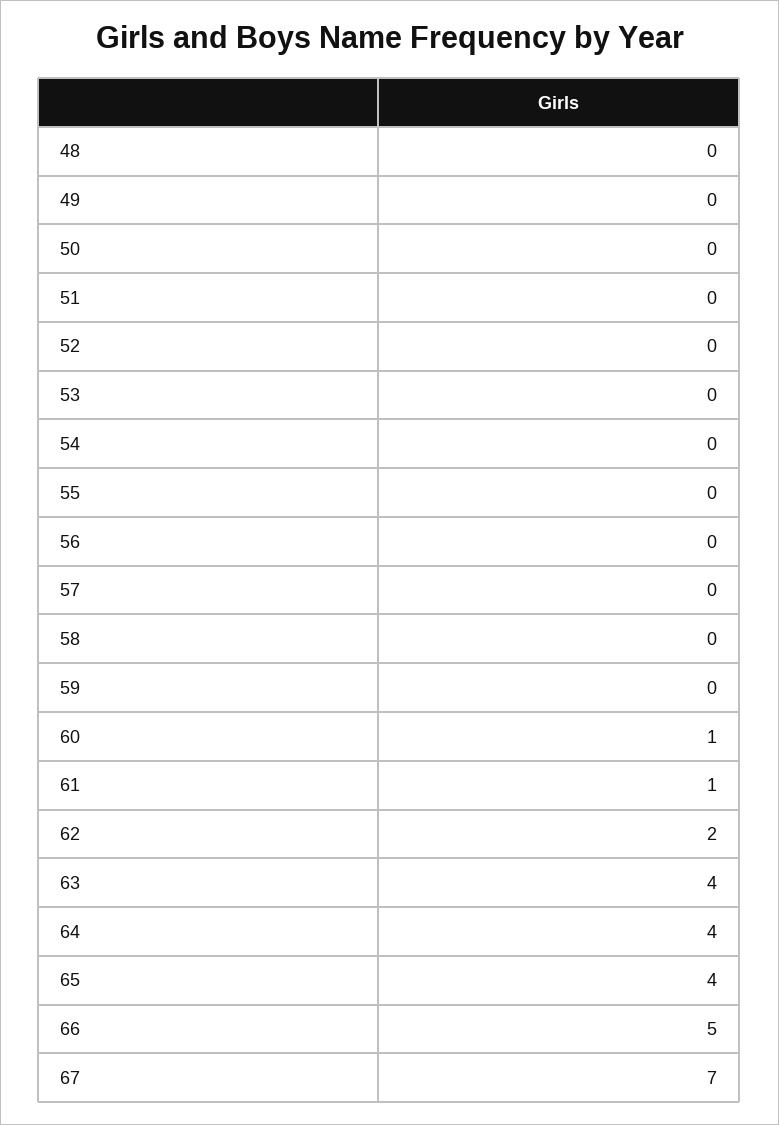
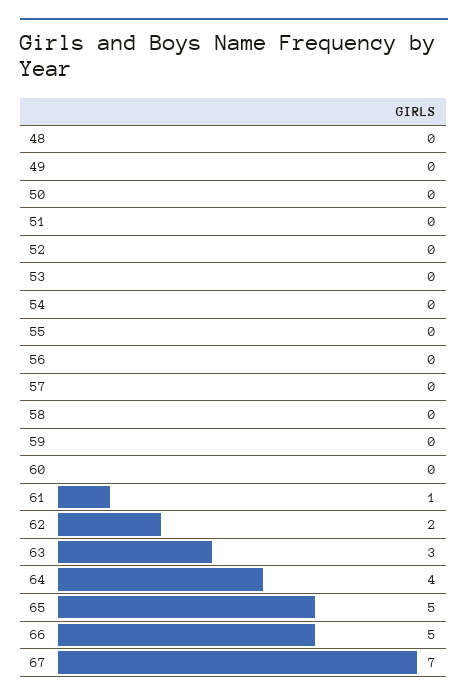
60: 1 -> 0
63: 4 -> 3
65: 4 -> 5

